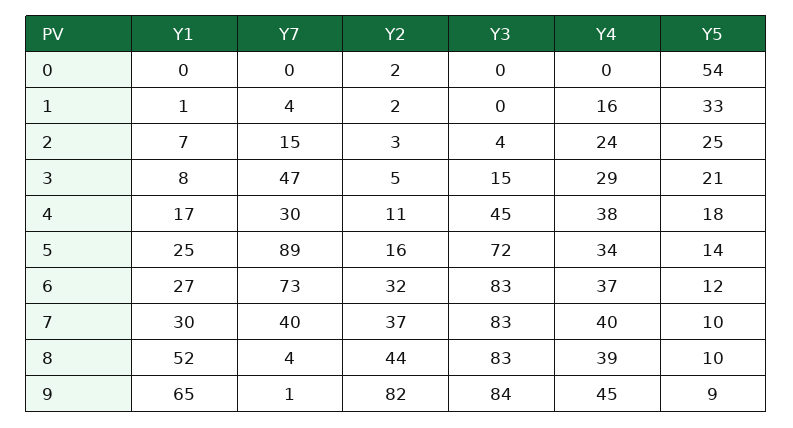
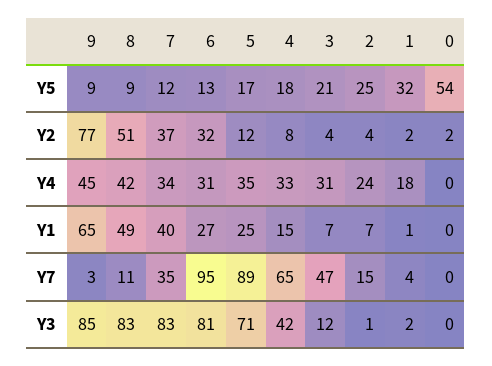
Y3, 1: 0 -> 2
Y4, 1: 16 -> 18
Y5, 1: 33 -> 32
Y2, 2: 3 -> 4
Y3, 2: 4 -> 1
Y1, 3: 8 -> 7
Y2, 3: 5 -> 4
Y3, 3: 15 -> 12
Y4, 3: 29 -> 31
Y1, 4: 17 -> 15
Y7, 4: 30 -> 65
Y2, 4: 11 -> 8
Y3, 4: 45 -> 42
Y4, 4: 38 -> 33
Y2, 5: 16 -> 12
Y3, 5: 72 -> 71
Y4, 5: 34 -> 35
Y5, 5: 14 -> 17
Y7, 6: 73 -> 95
Y3, 6: 83 -> 81
Y4, 6: 37 -> 31
Y5, 6: 12 -> 13
Y1, 7: 30 -> 40
Y7, 7: 40 -> 35
Y4, 7: 40 -> 34
Y5, 7: 10 -> 12
Y1, 8: 52 -> 49
Y7, 8: 4 -> 11
Y2, 8: 44 -> 51
Y4, 8: 39 -> 42
Y5, 8: 10 -> 9
Y7, 9: 1 -> 3
Y2, 9: 82 -> 77
Y3, 9: 84 -> 85

